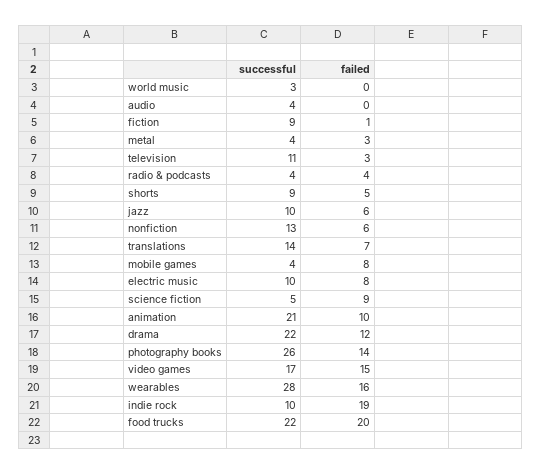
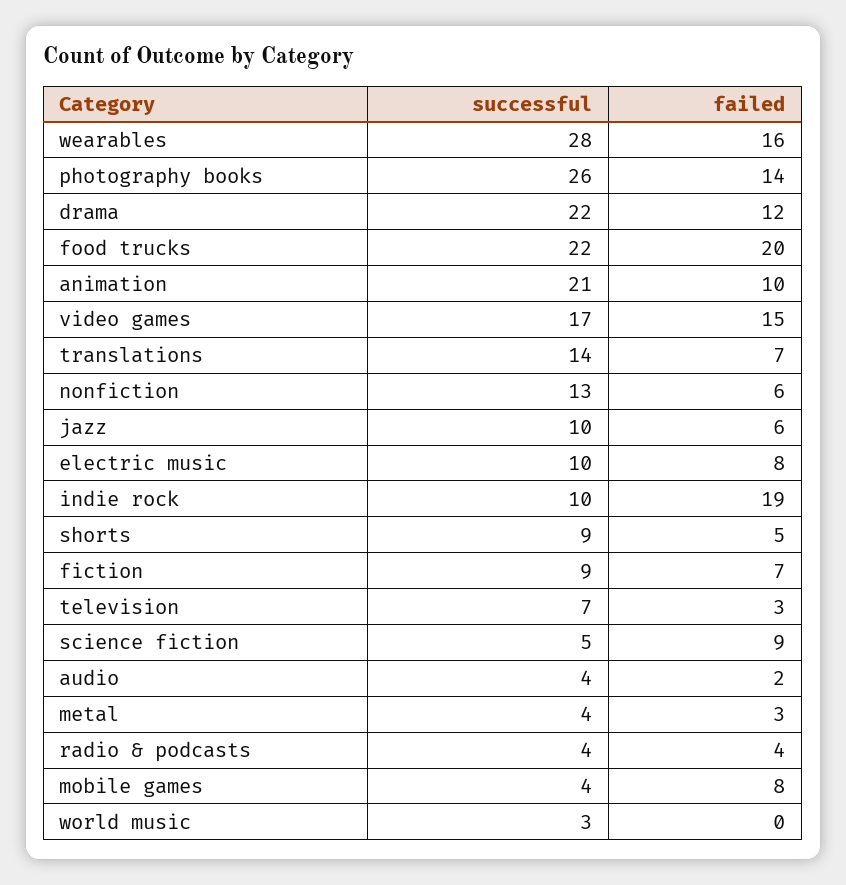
failed, audio: 0 -> 2
failed, fiction: 1 -> 7
successful, television: 11 -> 7

